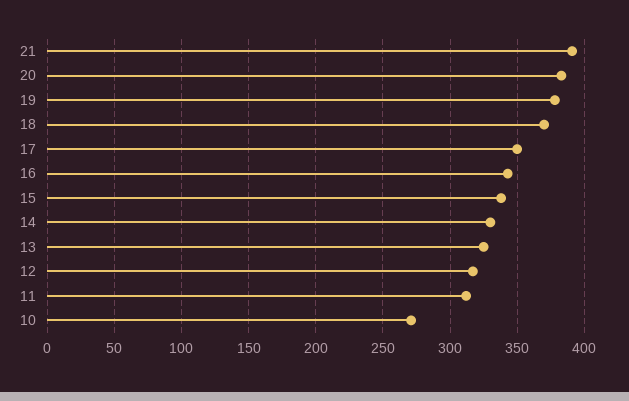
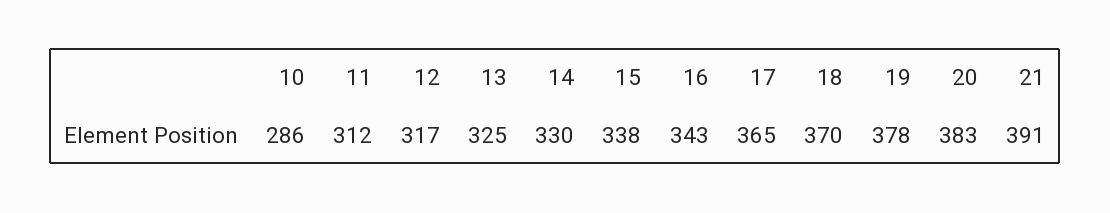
17: 350 -> 365
10: 270 -> 286

